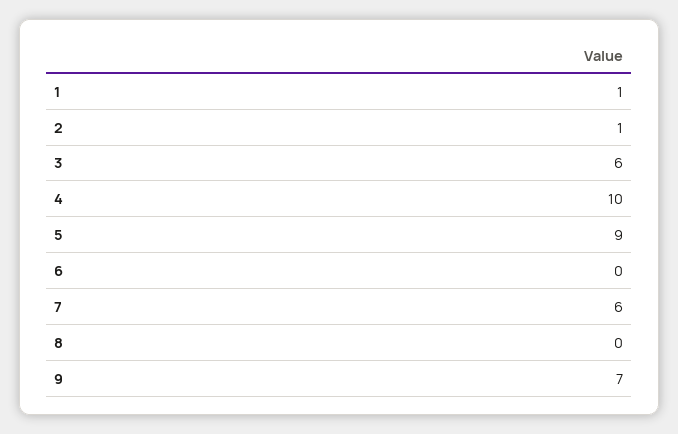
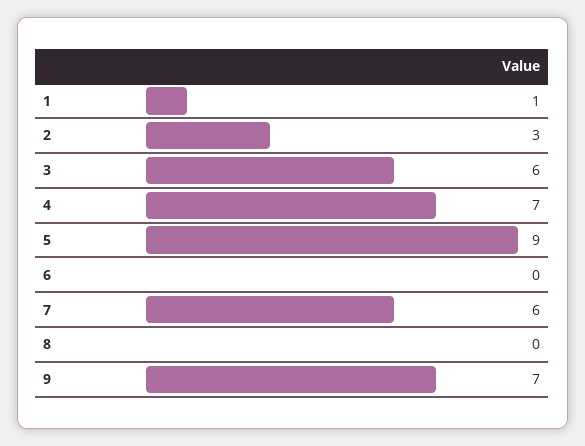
2: 1 -> 3
4: 10 -> 7

